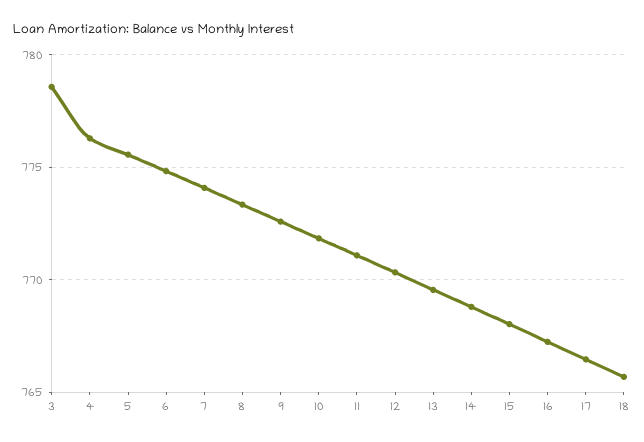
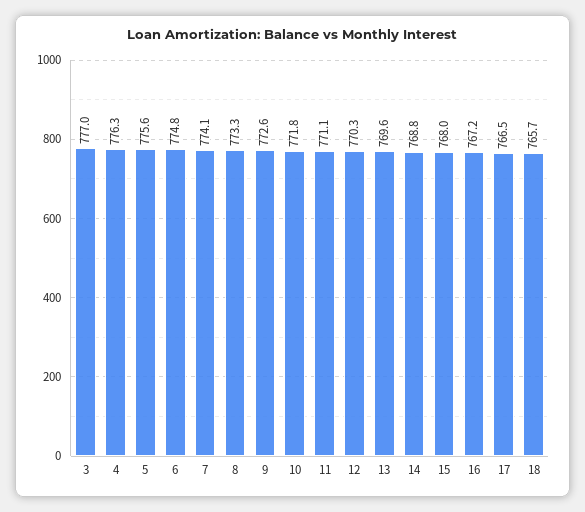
3: 778.5 -> 777

